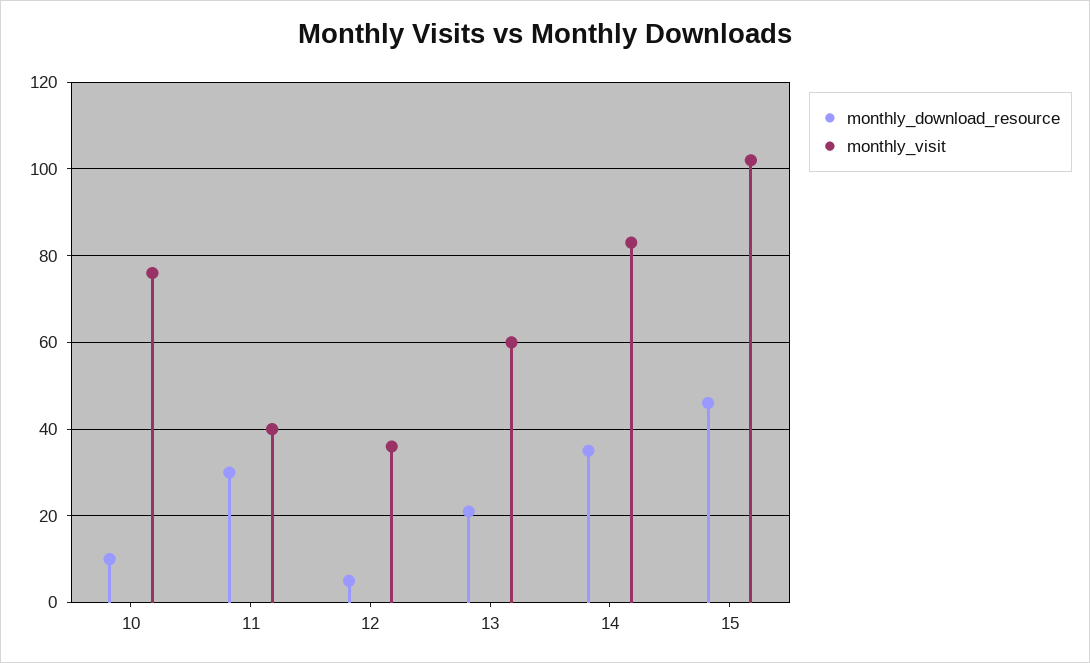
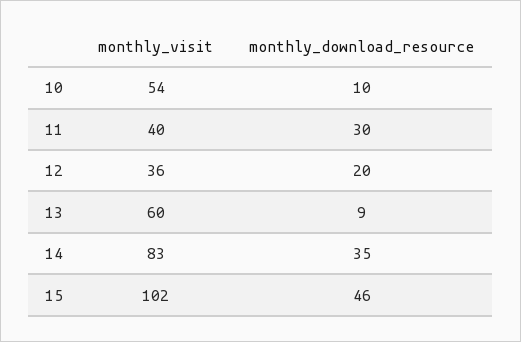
monthly_visit, 10: 75 -> 54
monthly_download_resource, 12: 5 -> 20
monthly_download_resource, 13: 20 -> 9

